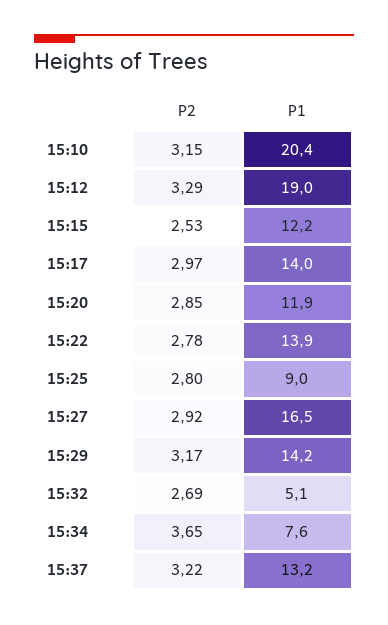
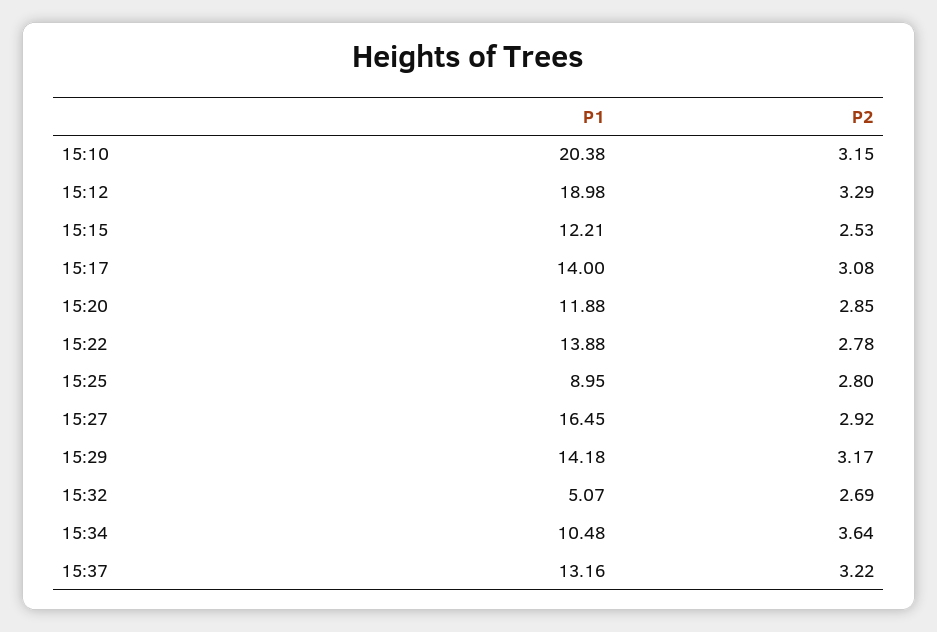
P2, 15:17: 2.97 -> 3.08
P2, 15:34: 3.65 -> 3.64
P1, 15:34: 7.6 -> 10.48

